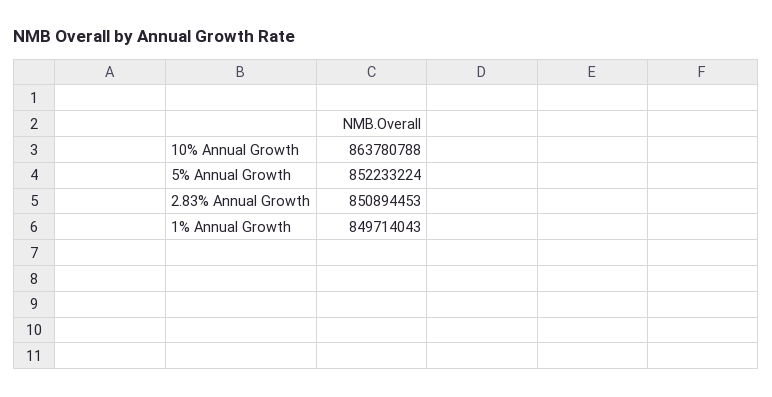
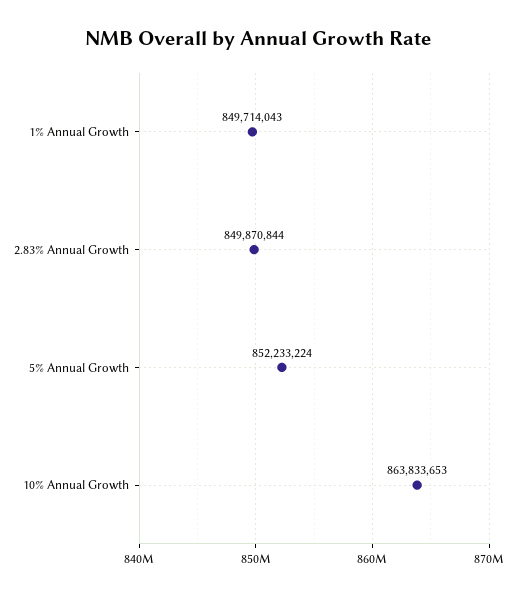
10% Annual Growth: 863780788 -> 863833653
2.83% Annual Growth: 850894453 -> 849870844

